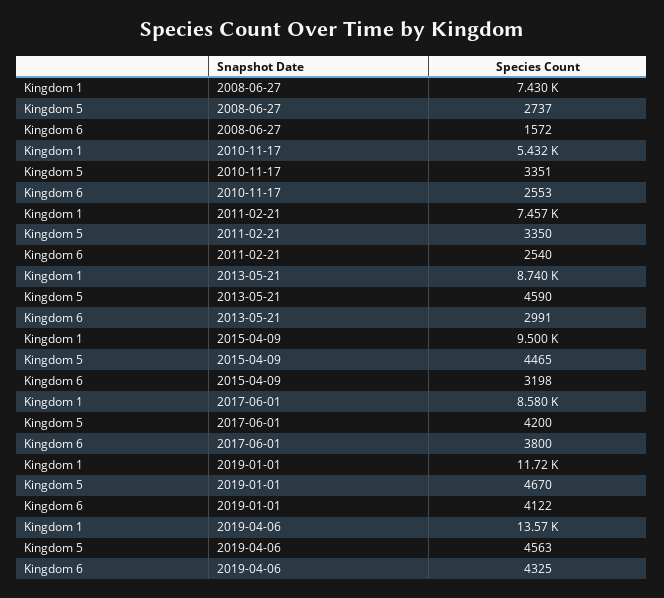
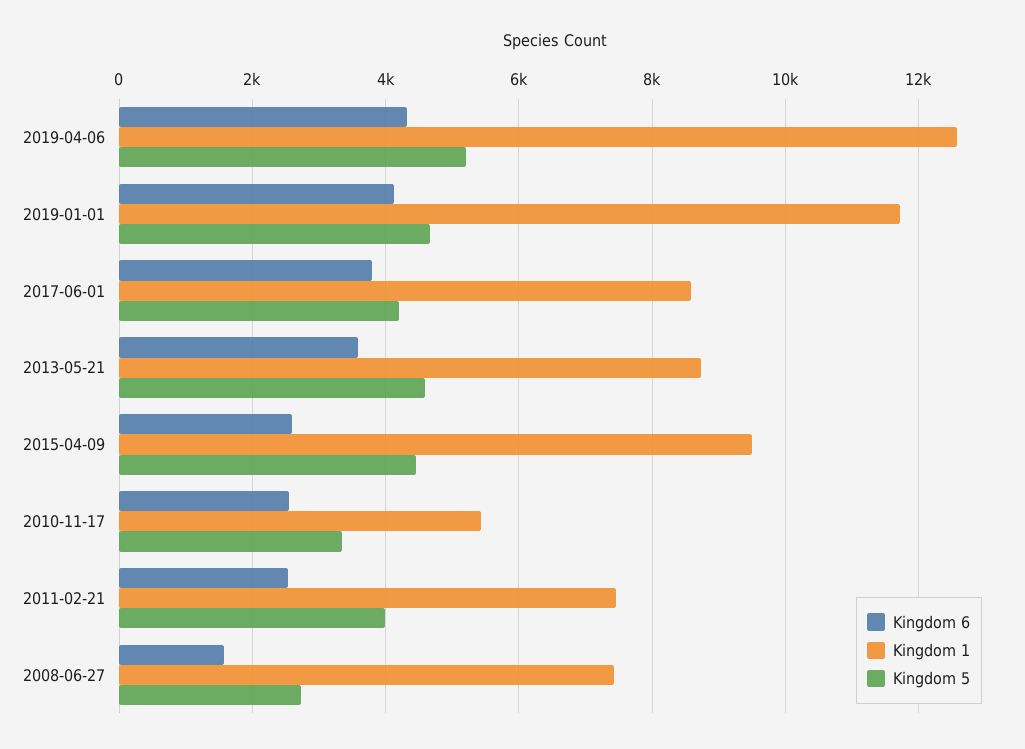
Kingdom 5, 2011-02-21: 3350 -> 4000
Kingdom 6, 2013-05-21: 2991 -> 3600
Kingdom 6, 2015-04-09: 3198 -> 2600
Kingdom 1, 2019-04-06: 13570 -> 12600
Kingdom 5, 2019-04-06: 4563 -> 5200

